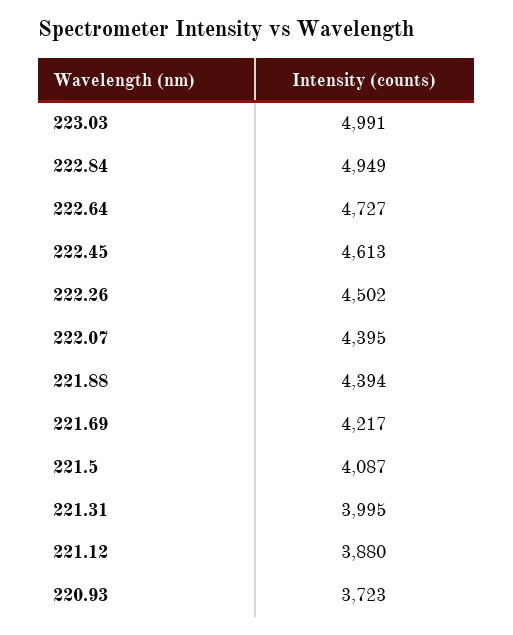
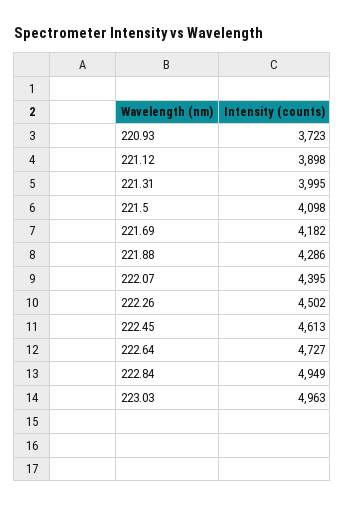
223.03: 4991 -> 4963
221.88: 4394 -> 4286
221.69: 4217 -> 4182
221.5: 4087 -> 4098
221.12: 3880 -> 3898

